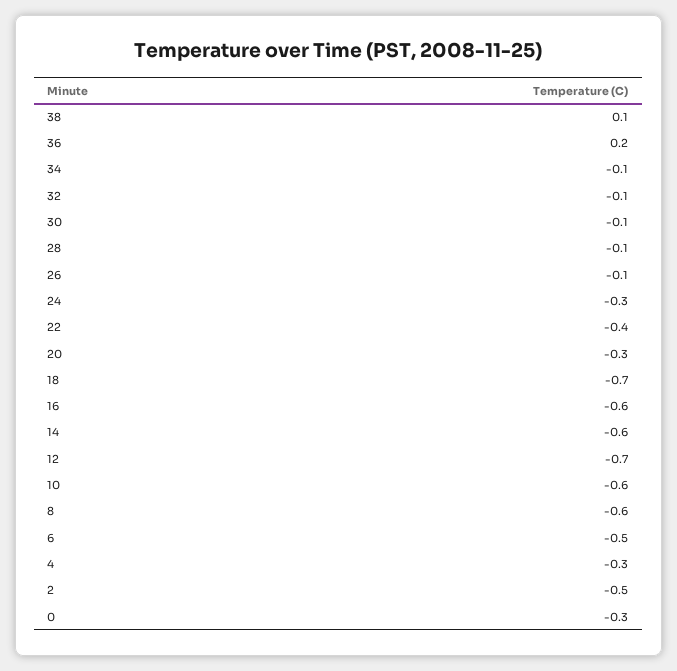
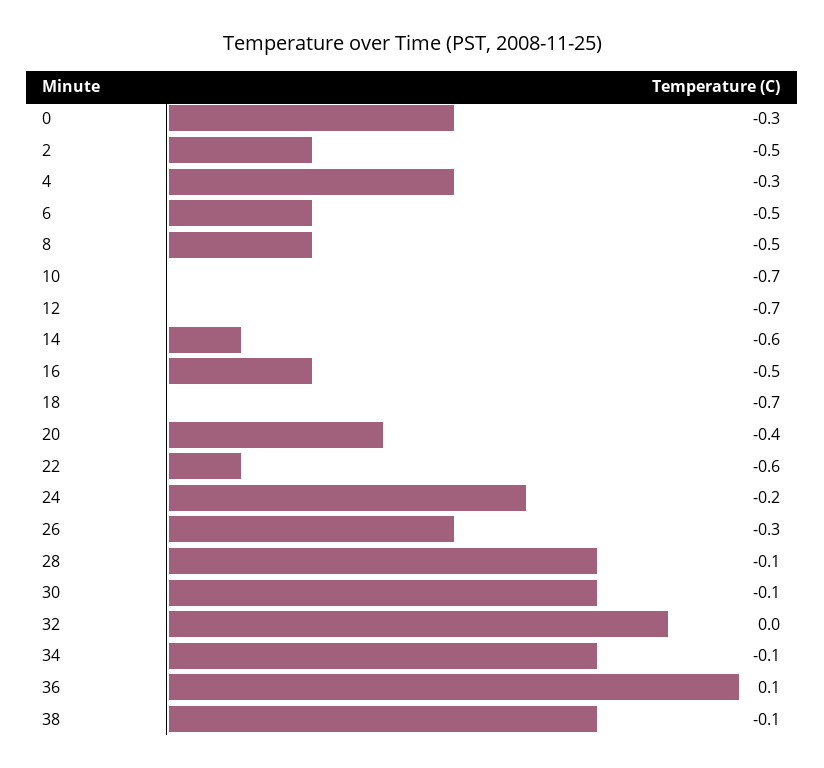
38: 0.1 -> -0.1
36: 0.2 -> 0.1
32: -0.1 -> 0
26: -0.1 -> -0.3
24: -0.3 -> -0.2
22: -0.4 -> -0.6
20: -0.3 -> -0.4
16: -0.6 -> -0.5
10: -0.6 -> -0.7
8: -0.6 -> -0.5

